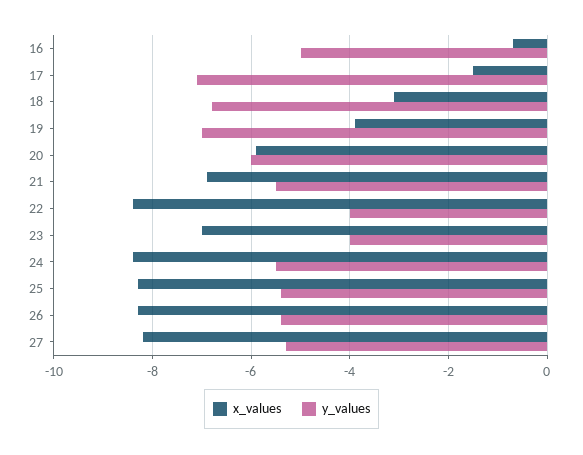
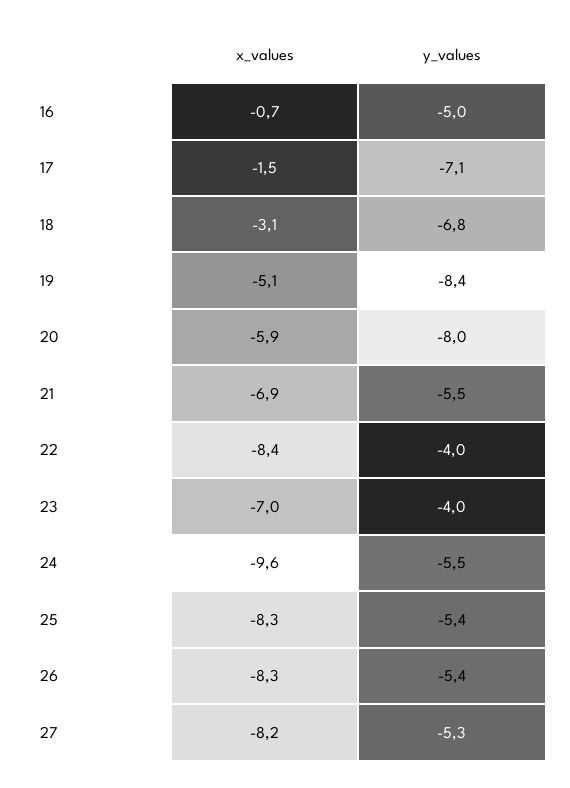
x_values, 19: -4 -> -5.1
y_values, 19: -7 -> -8.4
y_values, 20: -6 -> -8
x_values, 24: -8.5 -> -9.6

